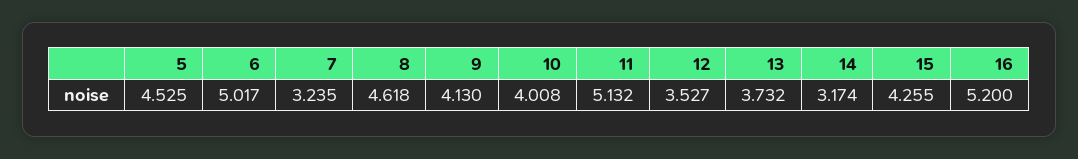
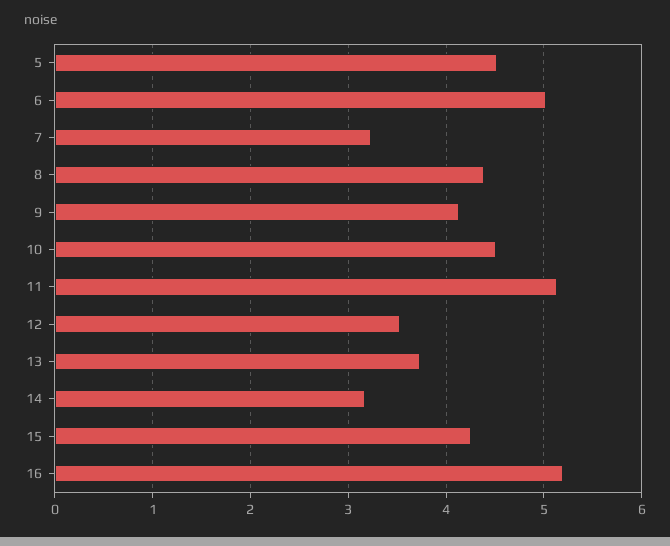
8: 4.618 -> 4.4
10: 4.008 -> 4.5

